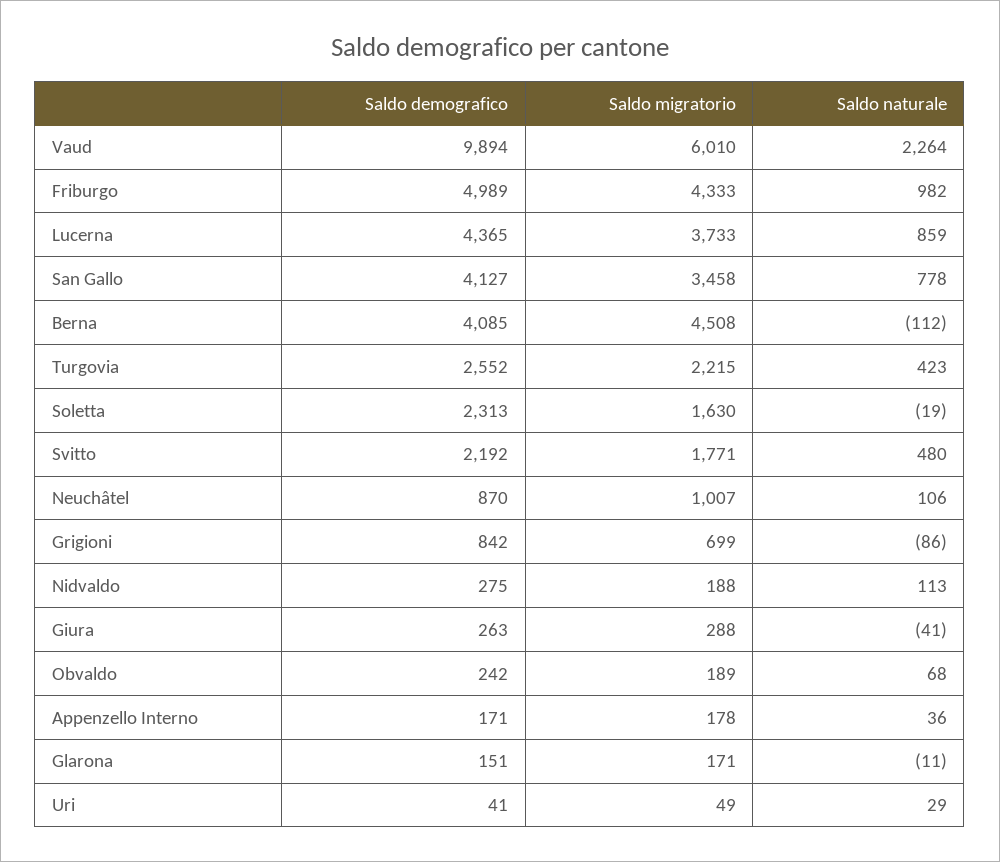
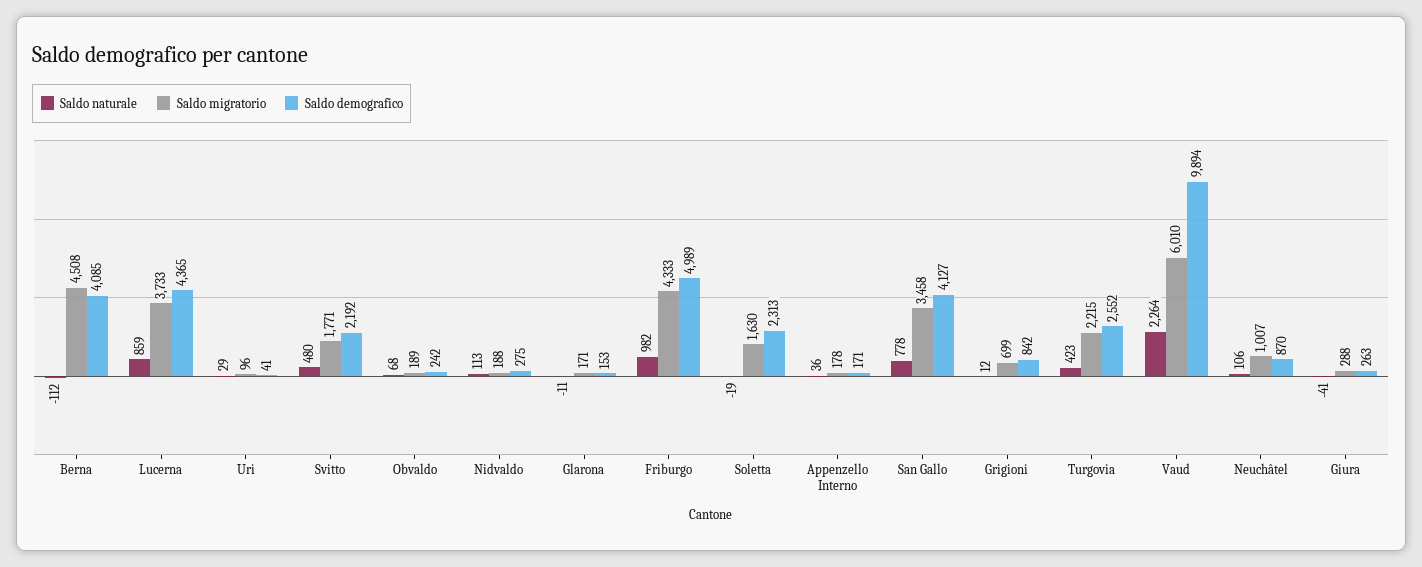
Saldo naturale, Grigioni: -86 -> 12
Saldo demografico, Glarona: 151 -> 153
Saldo migratorio, Uri: 49 -> 96

